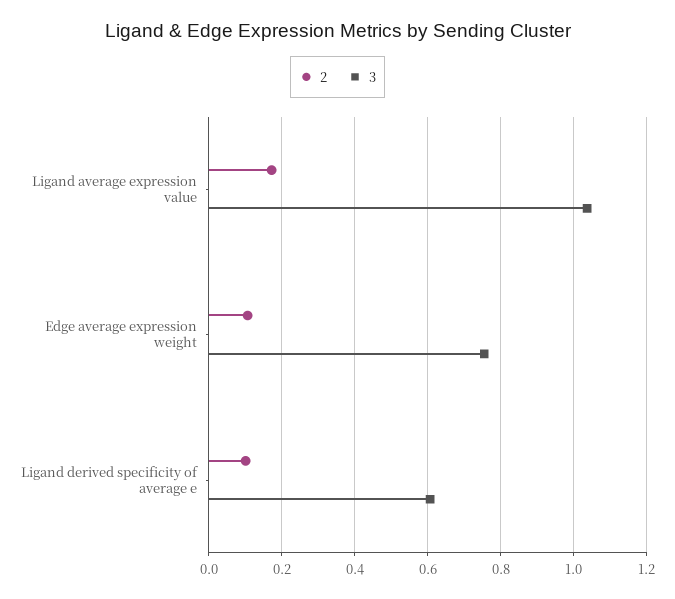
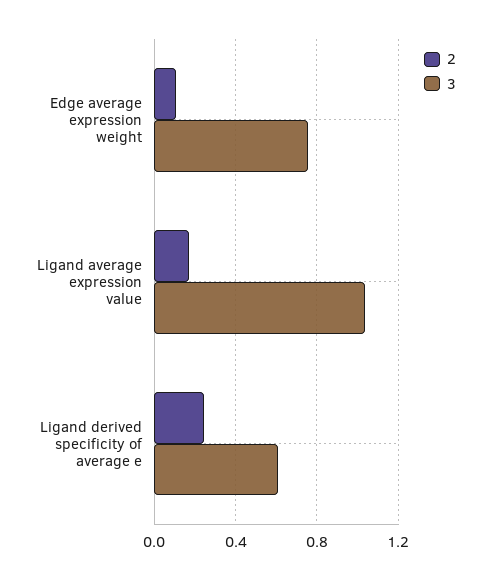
2, Ligand derived specificity of average e: 0.1 -> 0.25

